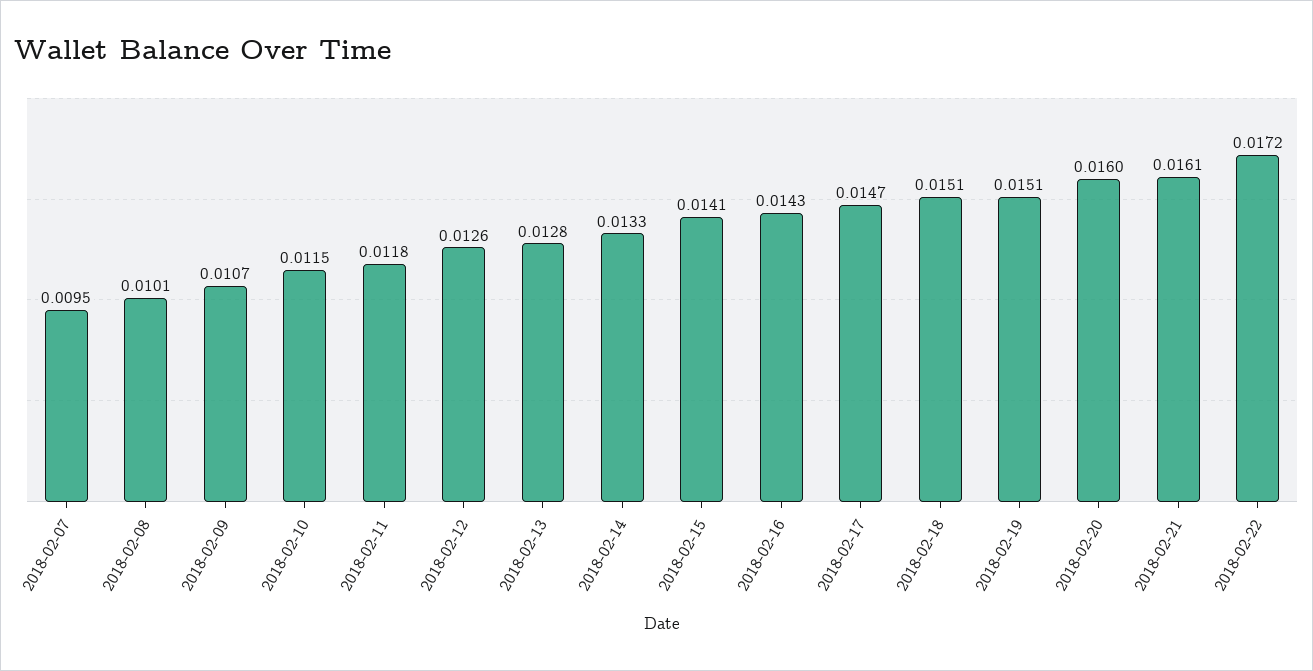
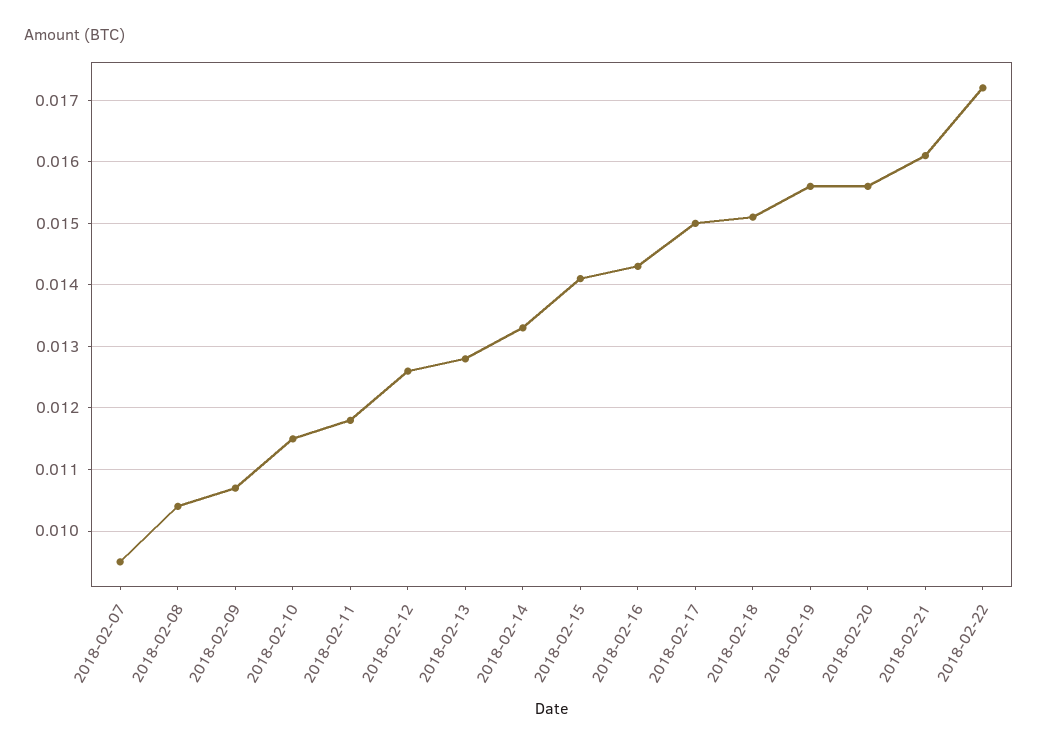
2018-02-08: 0.0101 -> 0.0104
2018-02-17: 0.0147 -> 0.015
2018-02-19: 0.0151 -> 0.0156
2018-02-20: 0.016 -> 0.0156

